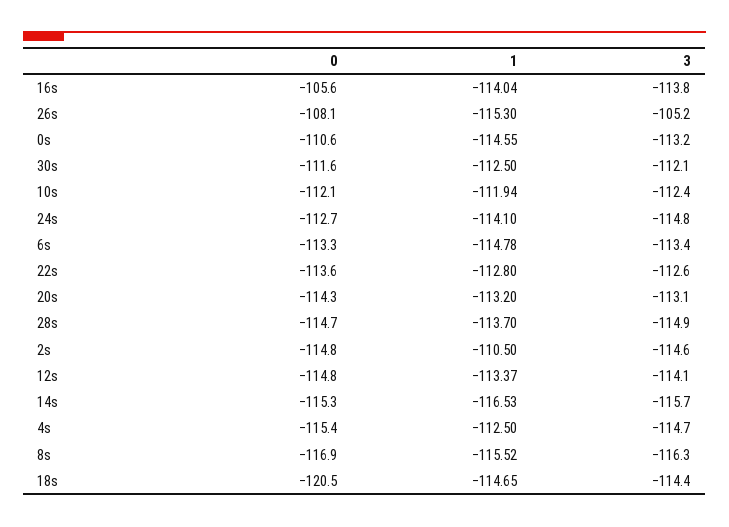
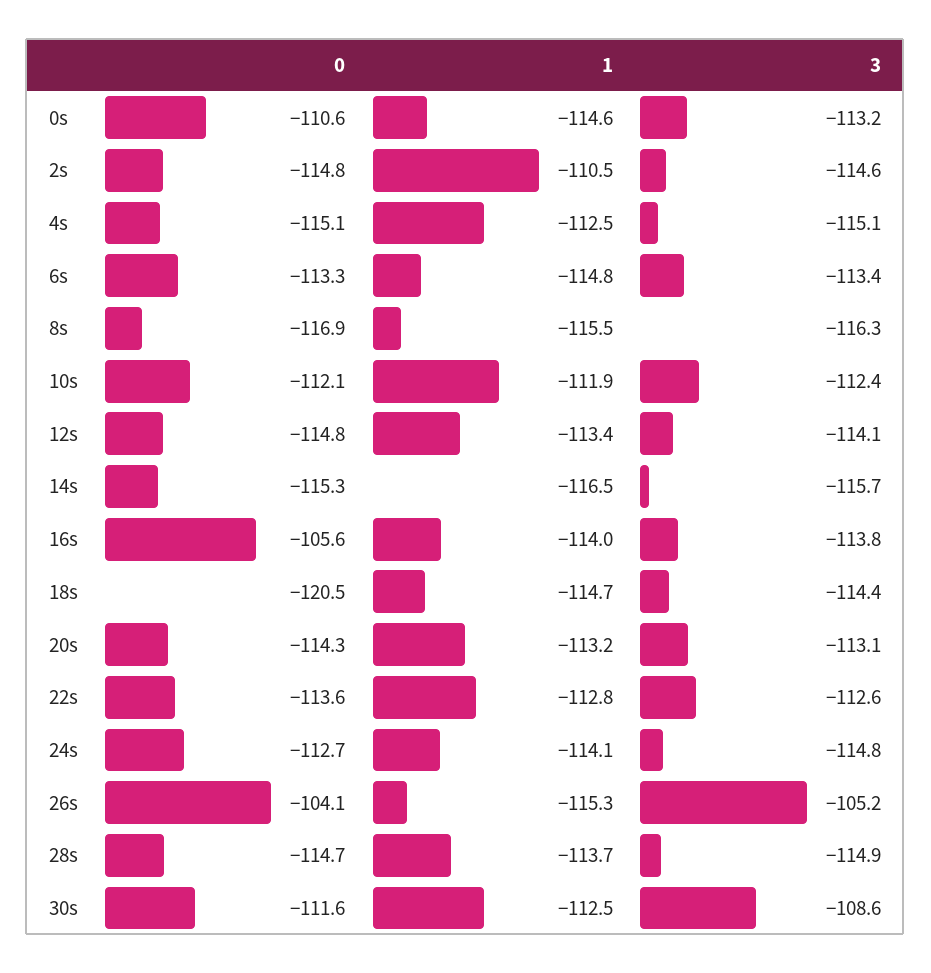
0, 26s: -108.1 -> -104.1
3, 30s: -112.1 -> -108.6
0, 4s: -115.4 -> -115.1
3, 4s: -114.7 -> -115.1

